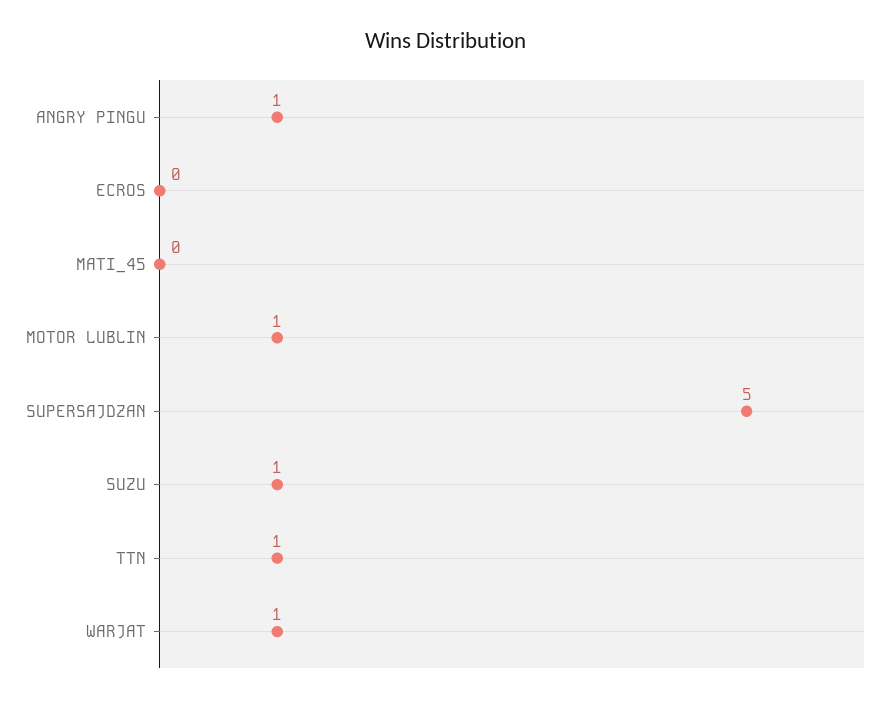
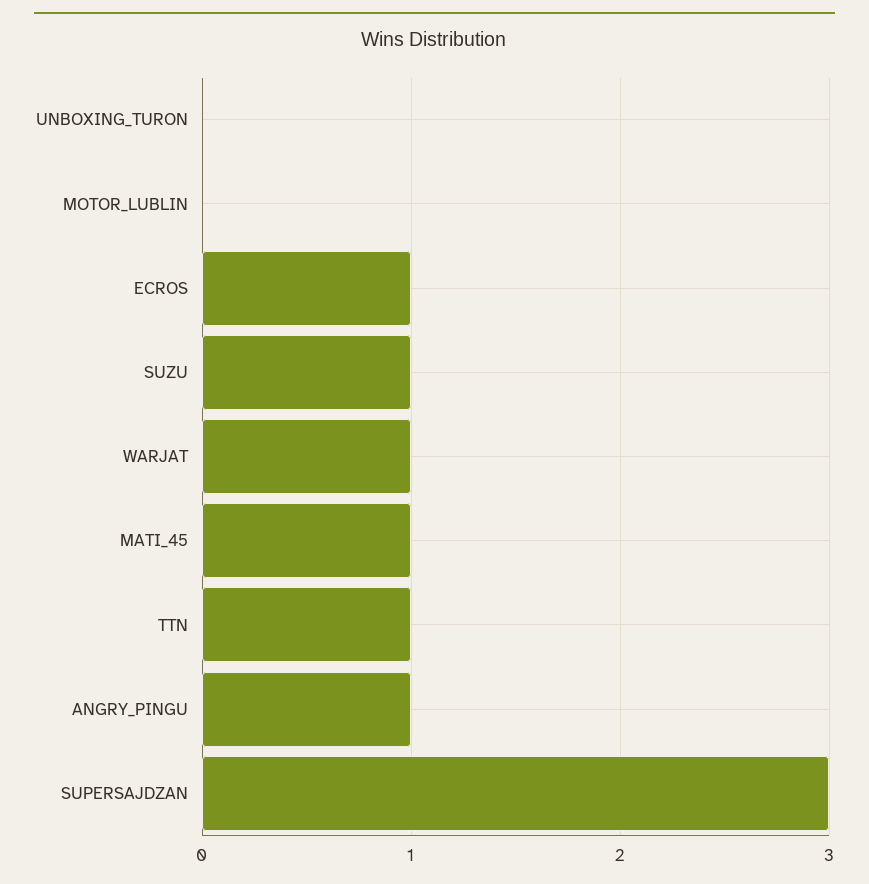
ECROS: 0 -> 1
MATI_45: 0 -> 1
MOTOR LUBLIN: 1 -> 0
SUPERSAJDZAN: 5 -> 3
UNBOXING_TURON: none -> 0

